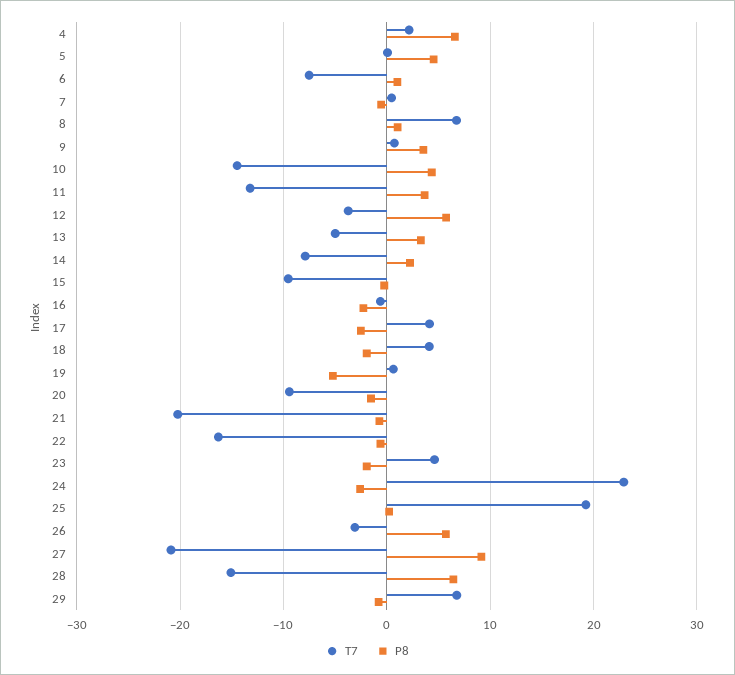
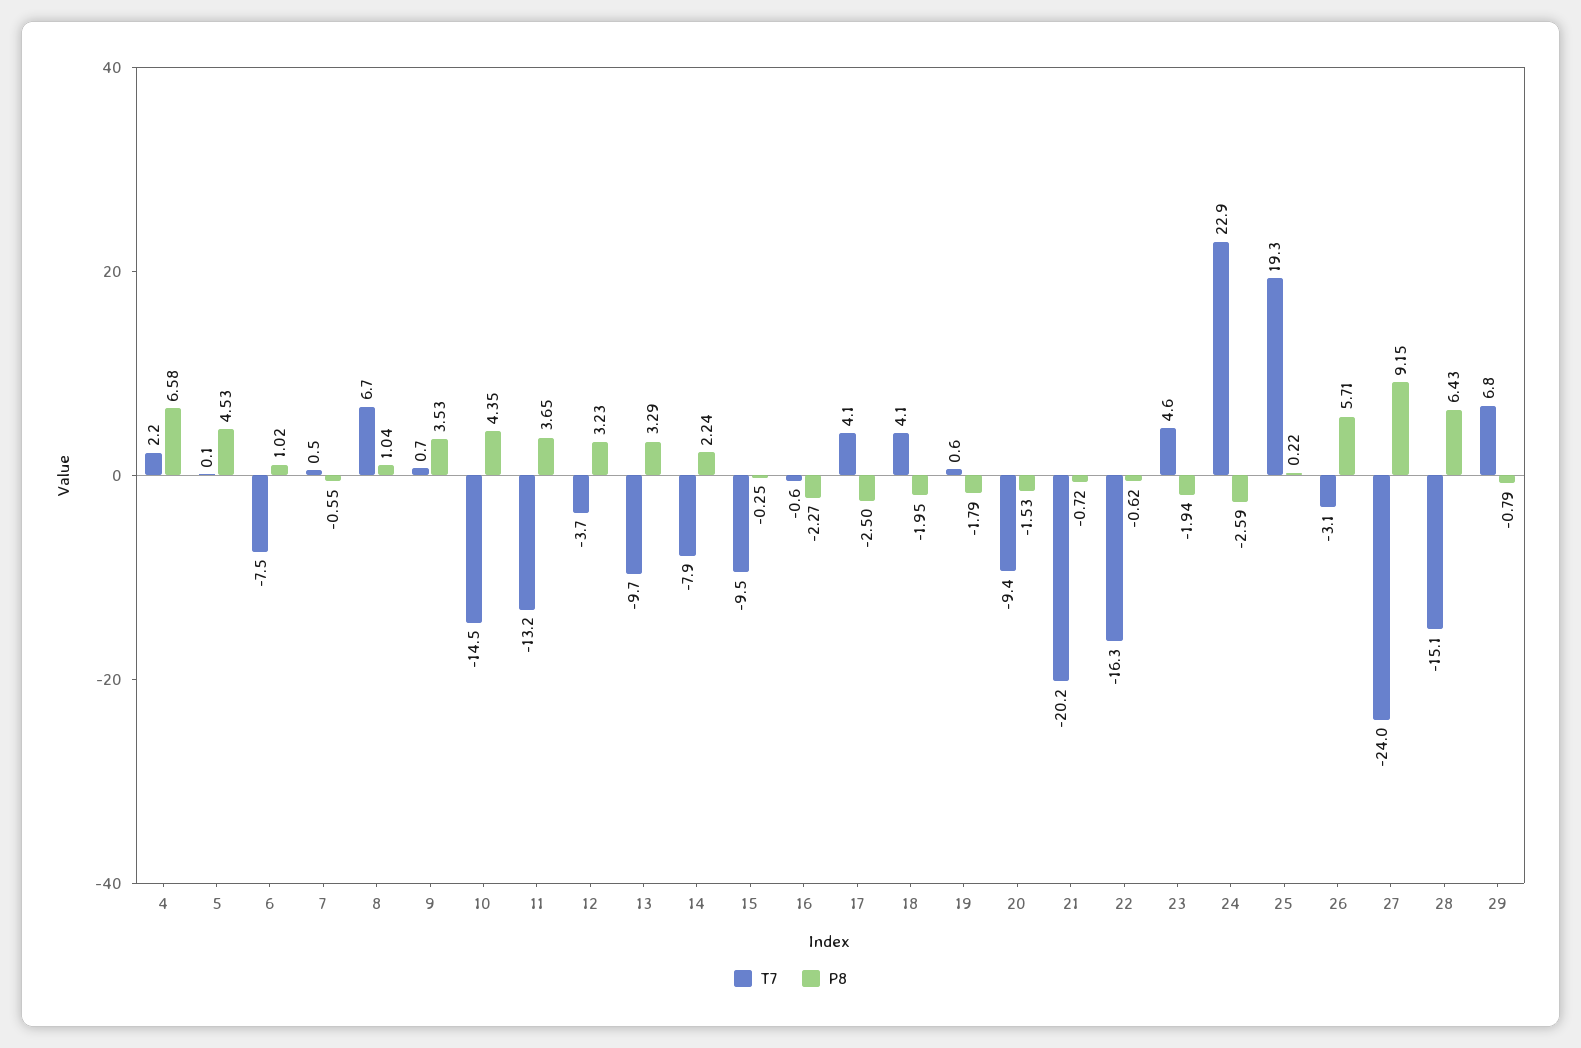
P8, 12: 6 -> 3.23
T7, 13: -5 -> -9.7
P8, 19: -5 -> -1.79
T7, 27: -21 -> -24

